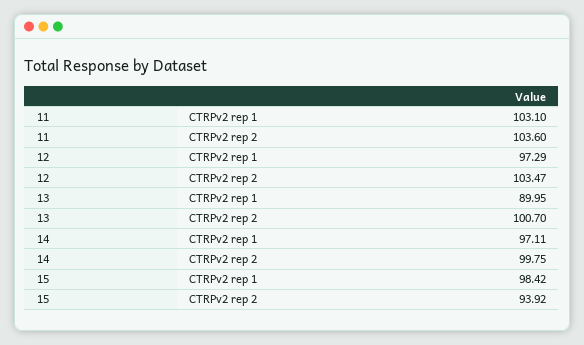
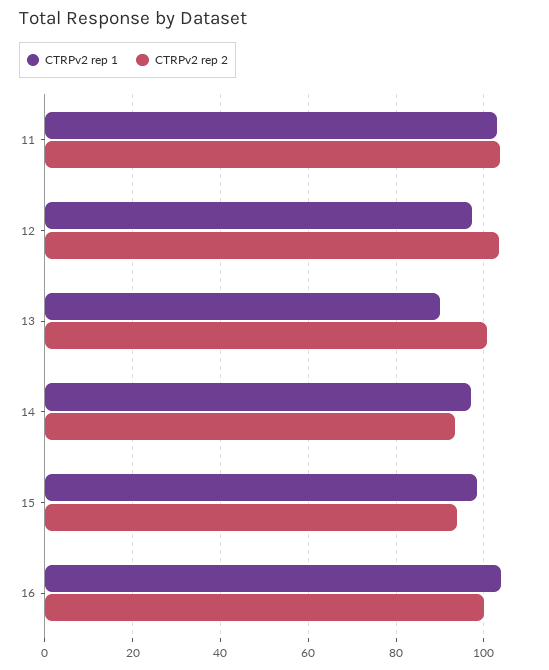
CTRPv2 rep 2, 14: 99.75 -> 94
CTRPv2 rep 1, 16: none -> 104
CTRPv2 rep 2, 16: none -> 100

